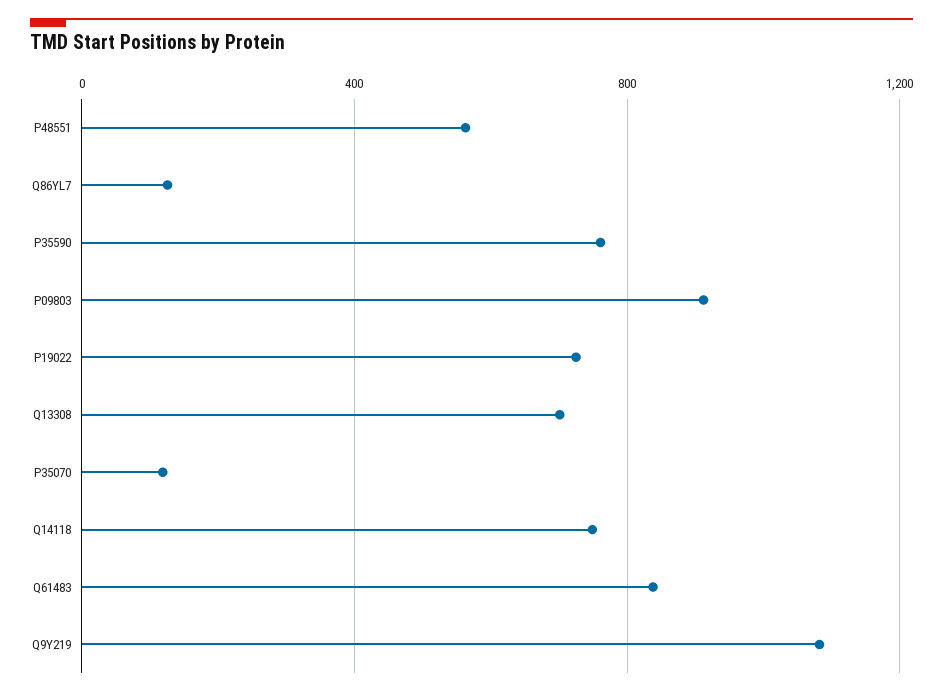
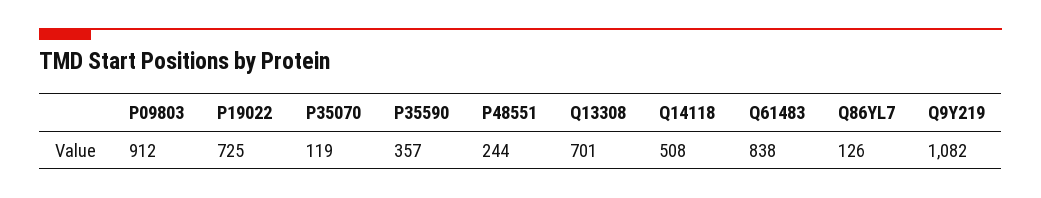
P48551: 550 -> 244
P35590: 750 -> 357
Q14118: 750 -> 508

